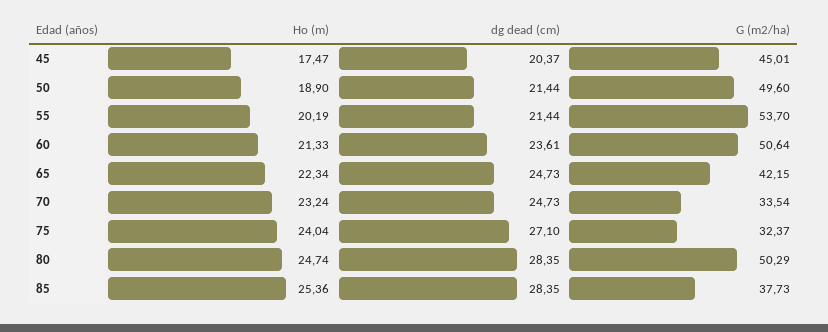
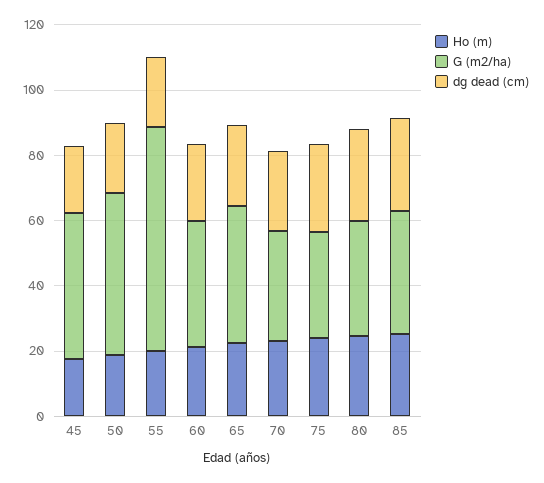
G (m2/ha), 55: 53.7 -> 70
G (m2/ha), 60: 50.64 -> 40
G (m2/ha), 80: 50.29 -> 35

